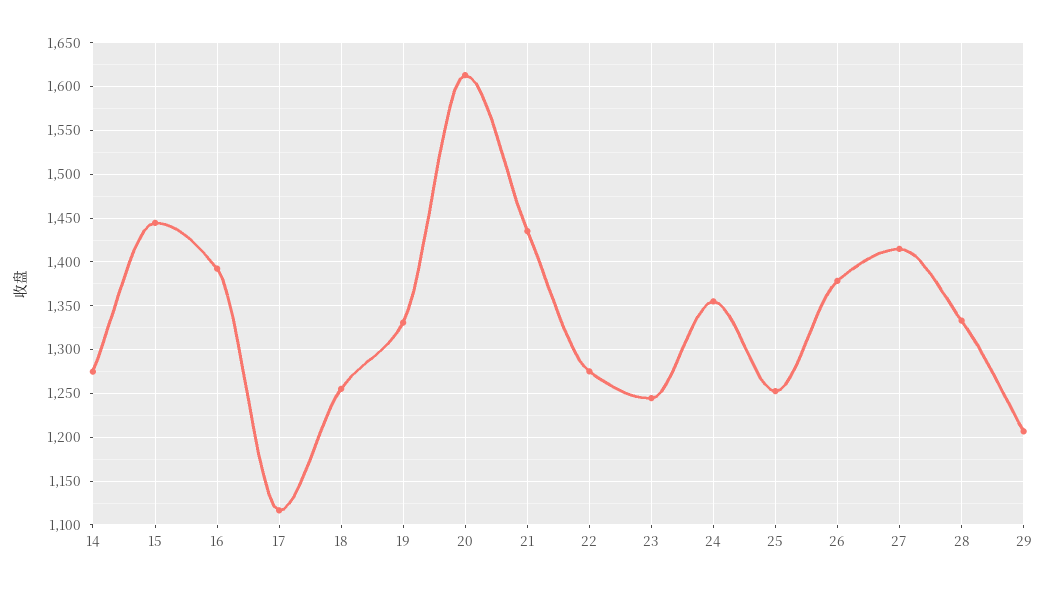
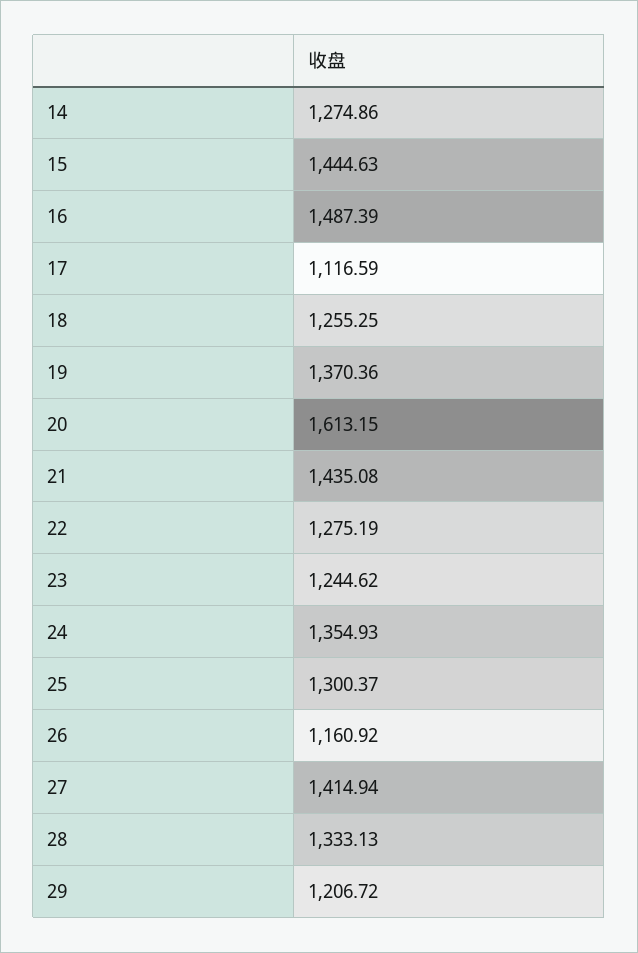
16: 1390 -> 1487.39
19: 1330 -> 1370.36
25: 1250 -> 1300.37
26: 1380 -> 1160.92

